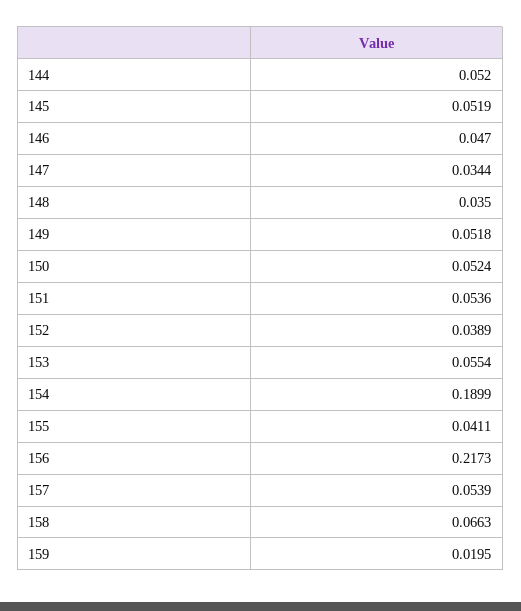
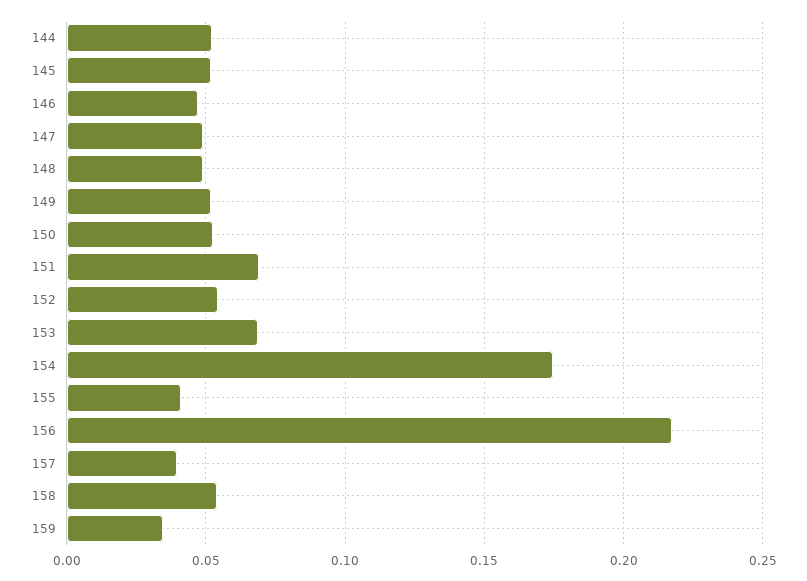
147: 0.0344 -> 0.05
148: 0.035 -> 0.05
151: 0.0536 -> 0.07
152: 0.0389 -> 0.055
153: 0.0554 -> 0.07
154: 0.1899 -> 0.175
157: 0.0539 -> 0.04
158: 0.0663 -> 0.055
159: 0.0195 -> 0.035

